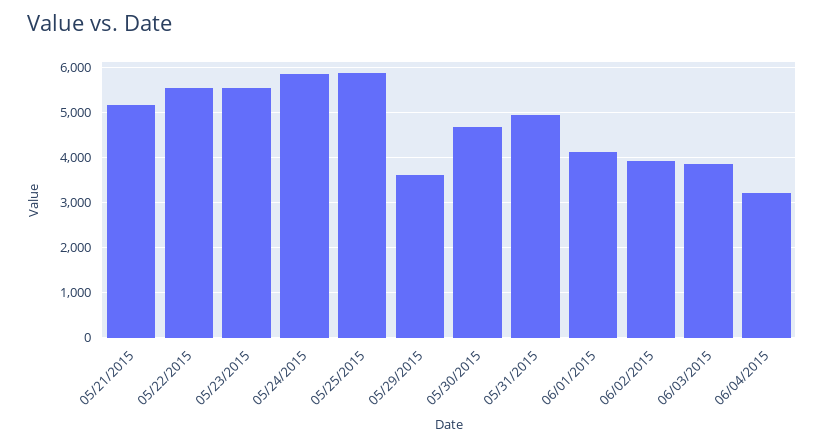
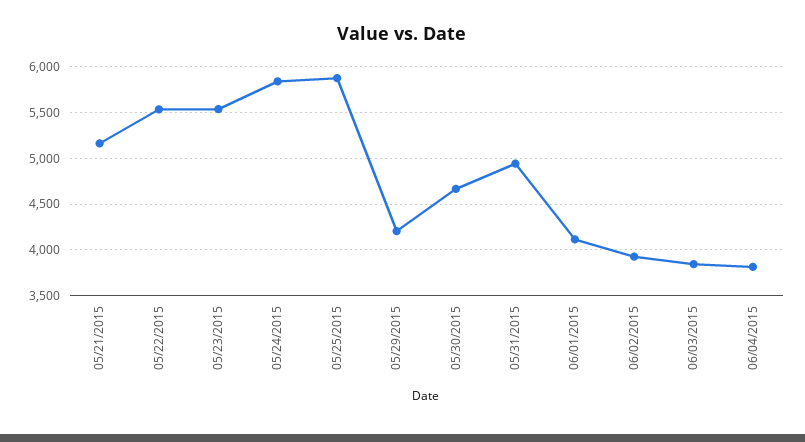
05/29/2015: 3600 -> 4200
06/04/2015: 3200 -> 3800

